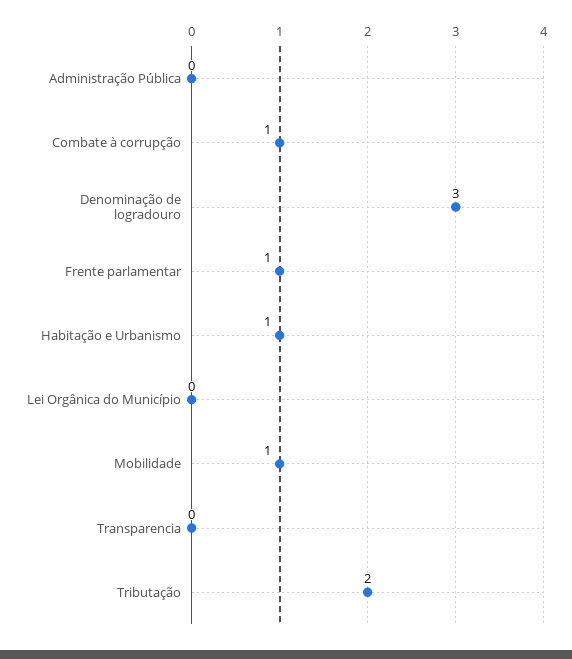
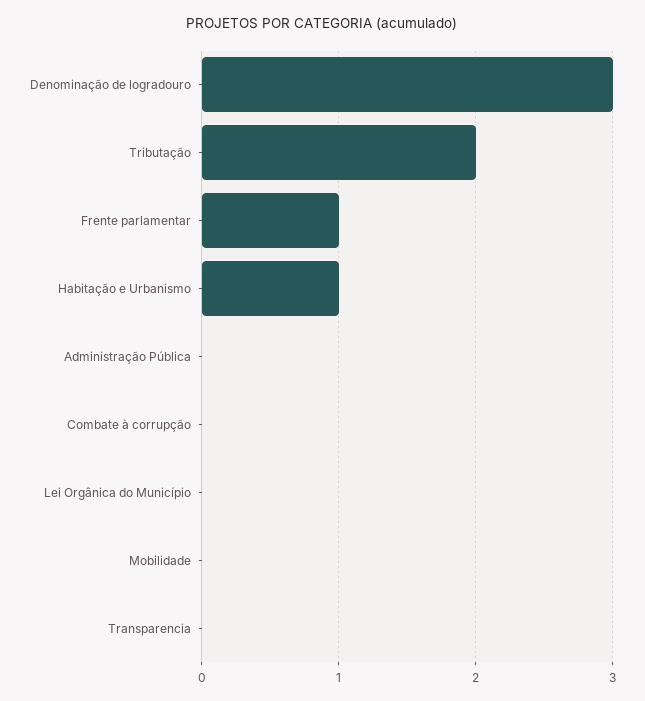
Combate à corrupção: 1 -> 0
Mobilidade: 1 -> 0

